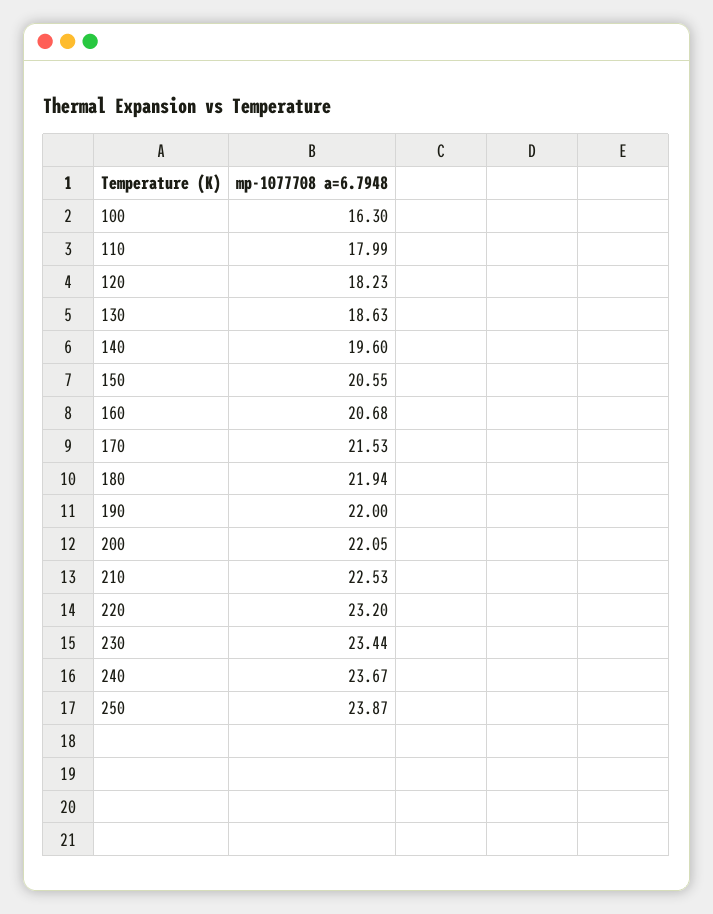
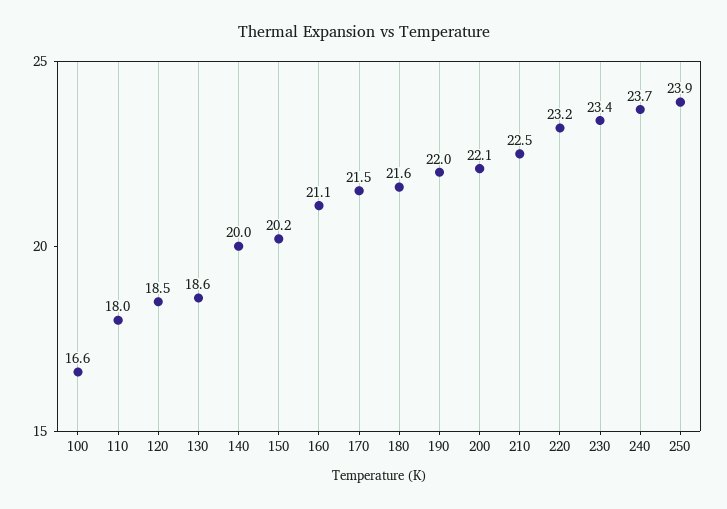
100: 16.3 -> 16.6
120: 18.23 -> 18.5
140: 19.6 -> 20
150: 20.55 -> 20.2
160: 20.68 -> 21.1
180: 21.94 -> 21.6

